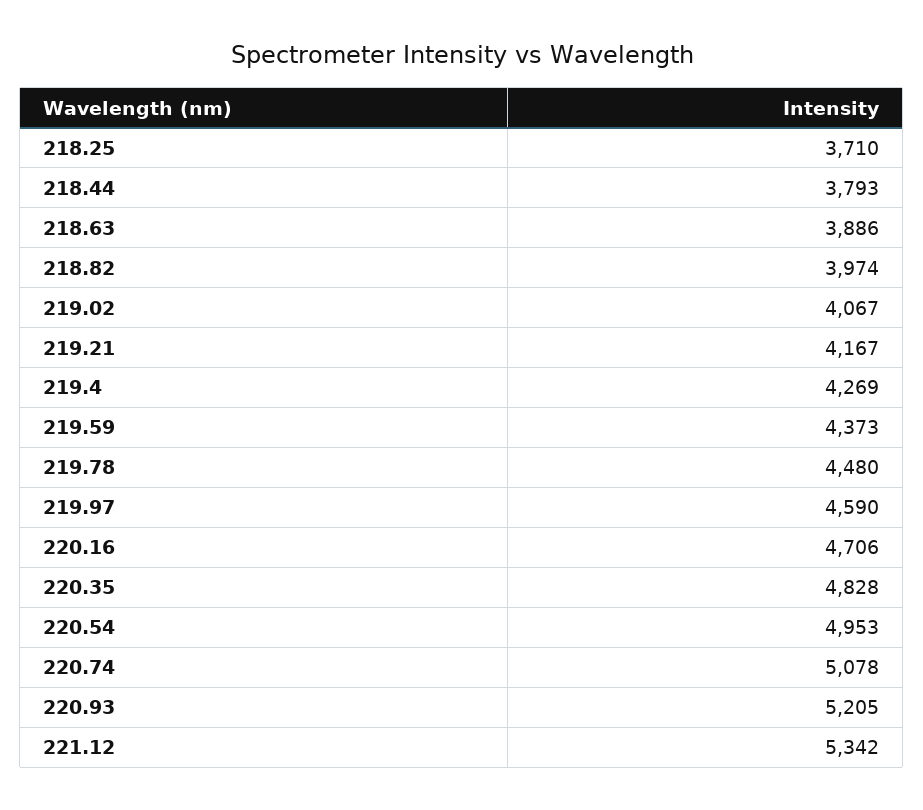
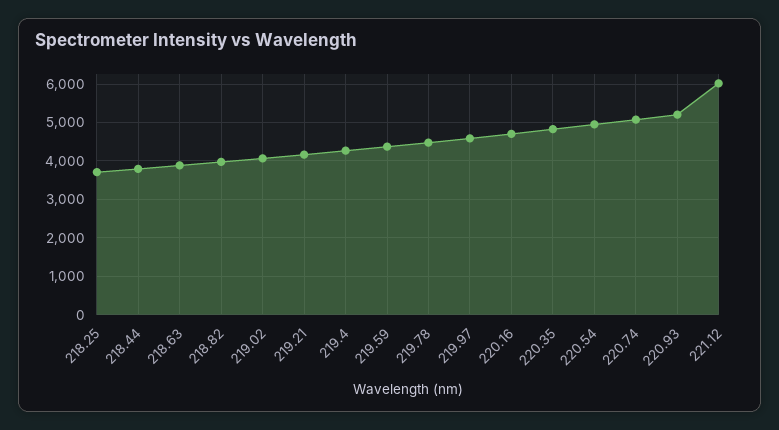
221.12: 5342 -> 6000

